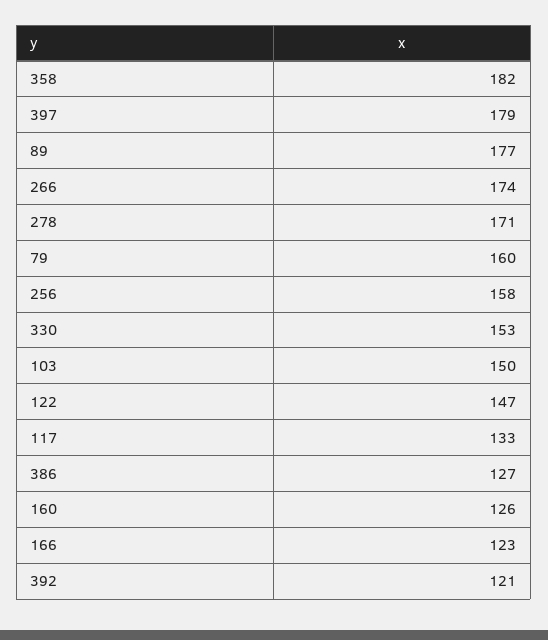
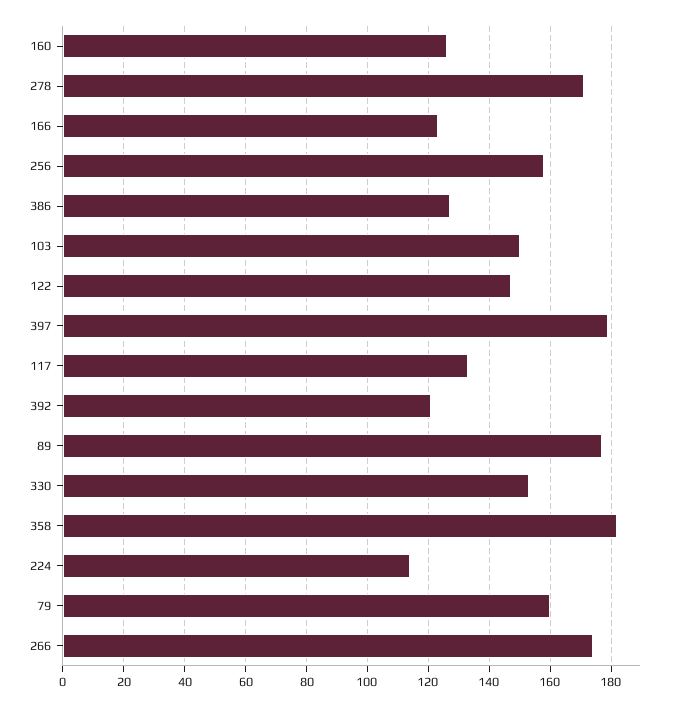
224: none -> 115

